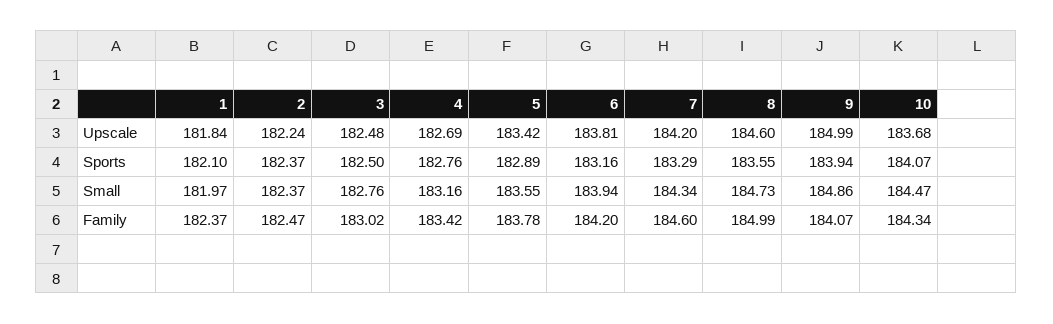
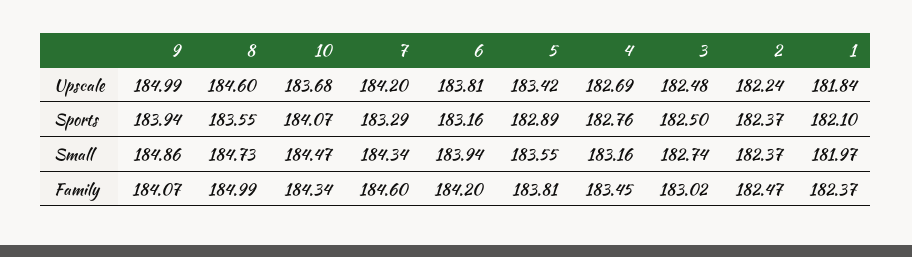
3, Small: 182.76 -> 182.74
4, Family: 183.42 -> 183.45
5, Family: 183.78 -> 183.81

